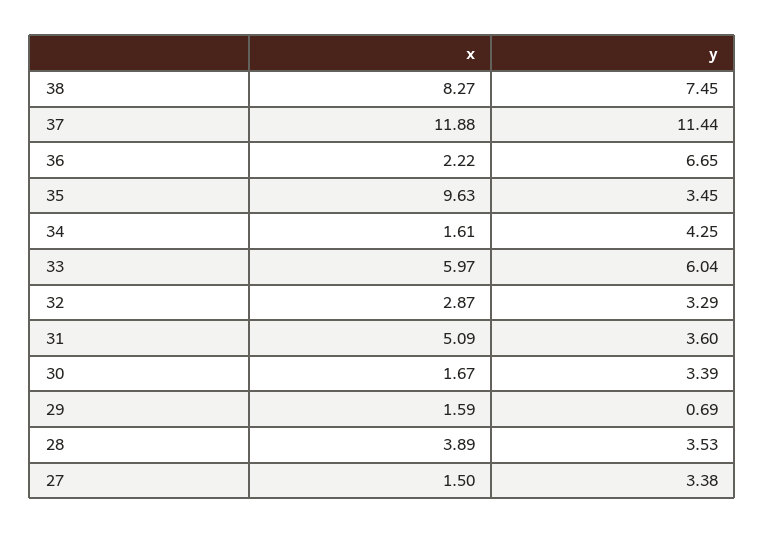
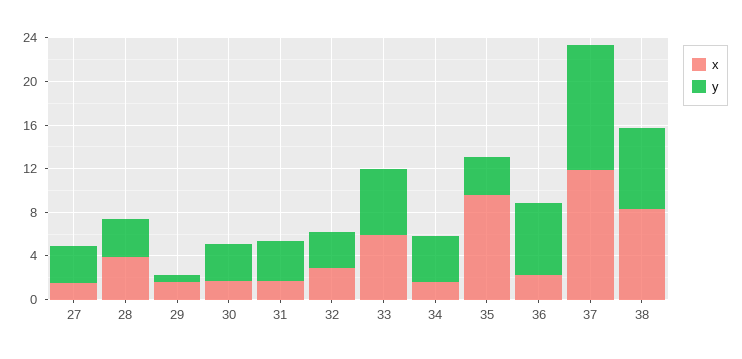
x, 31: 5.09 -> 2

